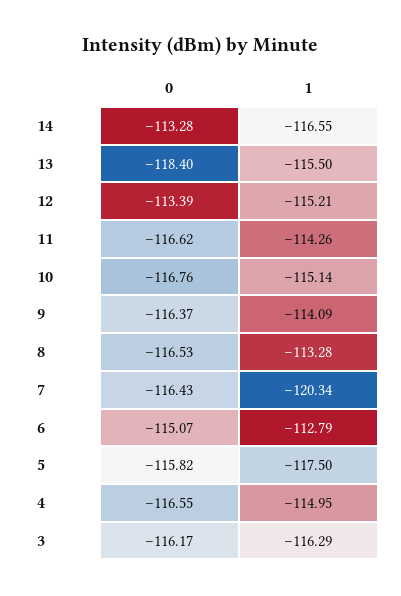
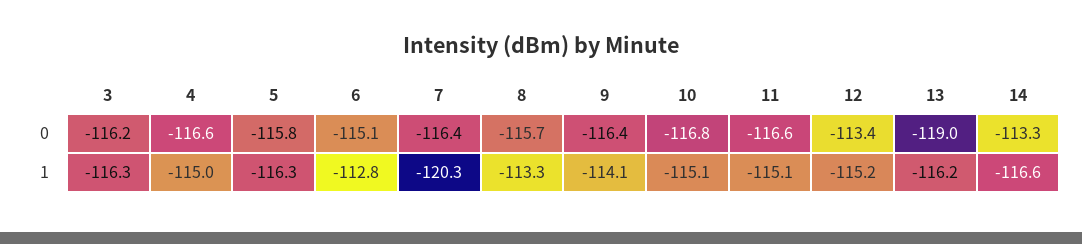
0, 13: -118.4 -> -119
1, 13: -115.5 -> -116.2
1, 11: -114.26 -> -115.1
0, 8: -116.53 -> -115.7
1, 5: -117.5 -> -116.3

